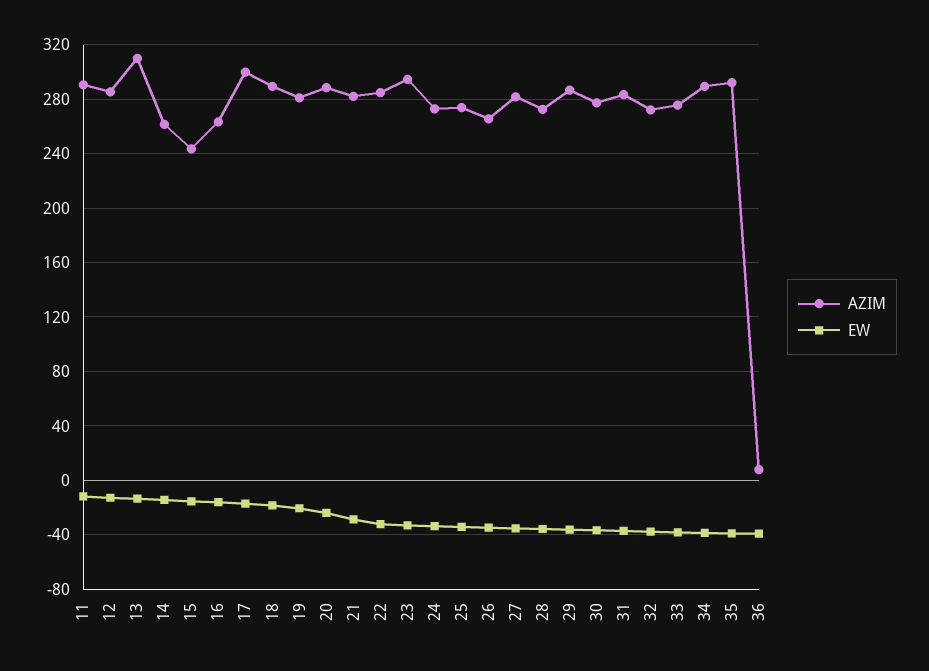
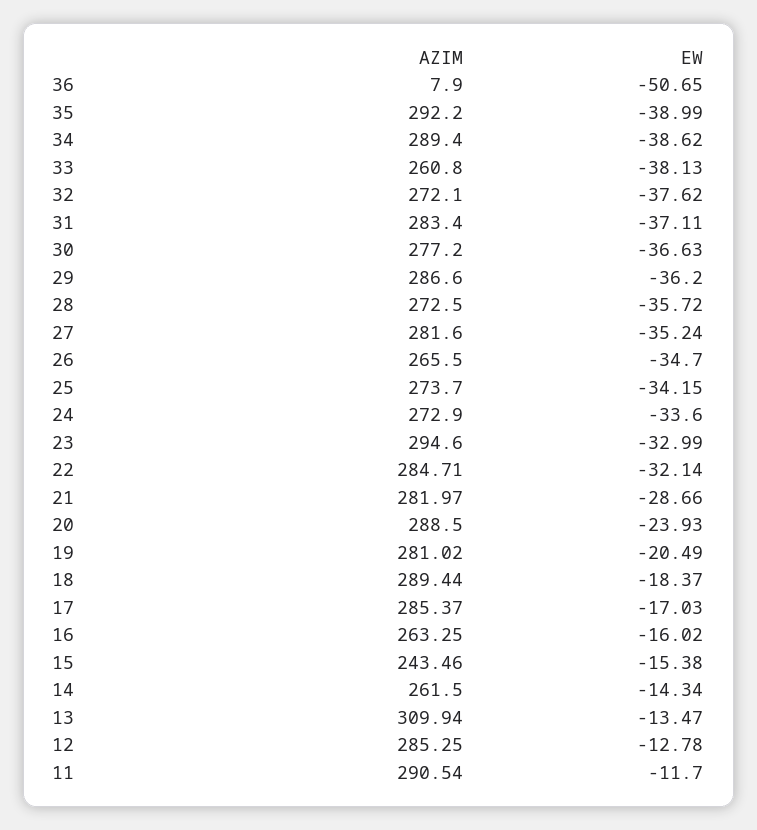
AZIM, 17: 300 -> 285.37
AZIM, 33: 275 -> 260.8
EW, 36: -40 -> -50.65

